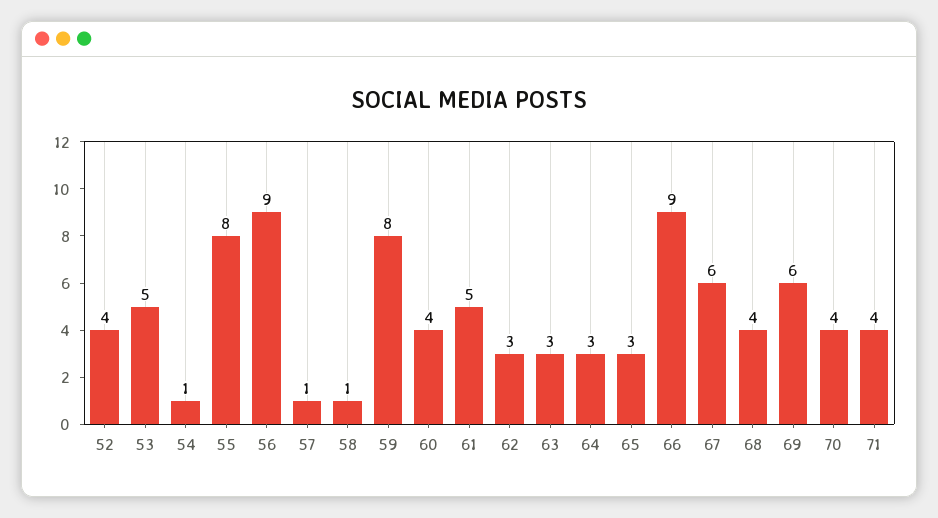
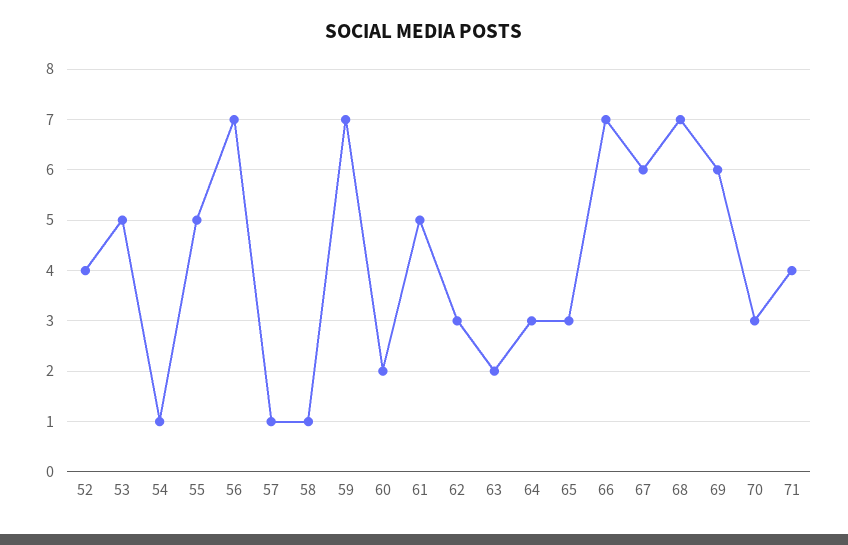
55: 8 -> 5
56: 9 -> 7
59: 8 -> 7
60: 4 -> 2
63: 3 -> 2
66: 9 -> 7
68: 4 -> 7
70: 4 -> 3

